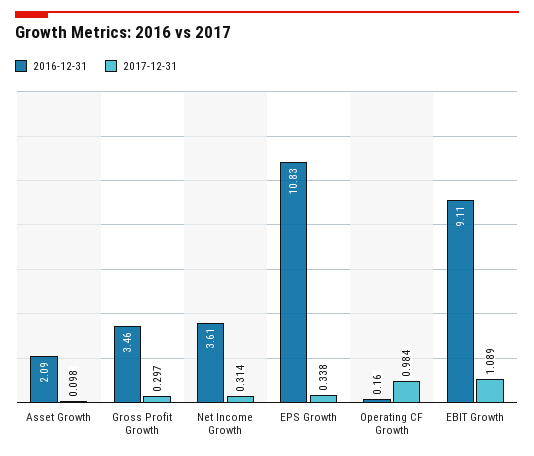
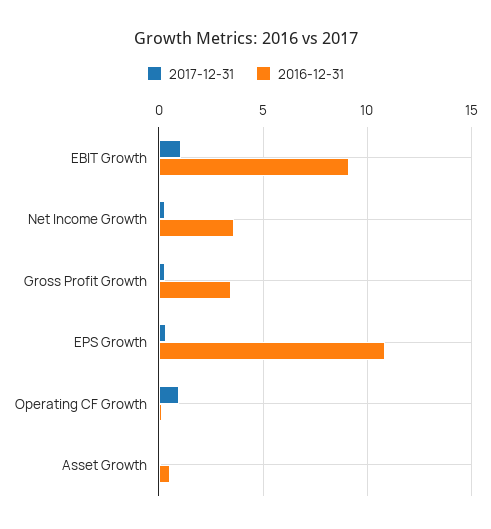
2016-12-31, Asset Growth: 2.09 -> 0.5

